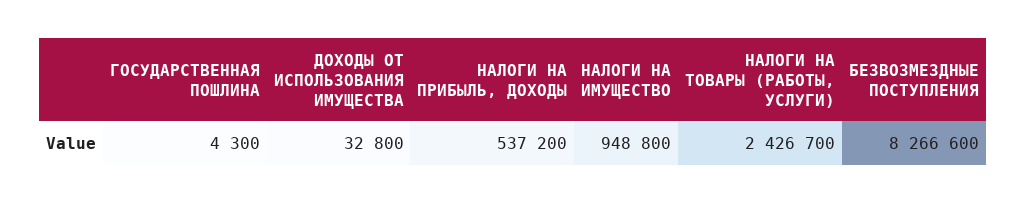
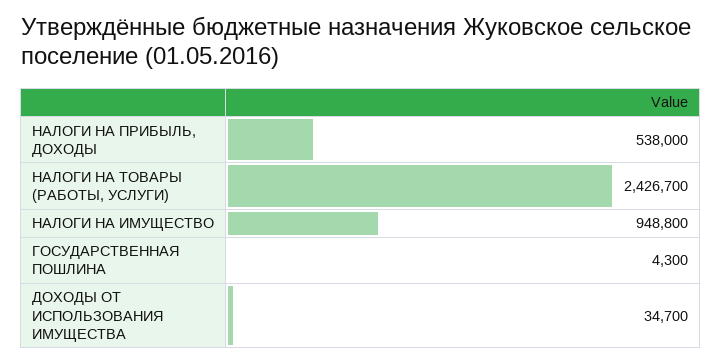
ДОХОДЫ ОТ ИСПОЛЬЗОВАНИЯ ИМУЩЕСТВА: 32800 -> 34700
НАЛОГИ НА ПРИБЫЛЬ, ДОХОДЫ: 537200 -> 538000
БЕЗВОЗМЕЗДНЫЕ ПОСТУПЛЕНИЯ: 8266600 -> none

